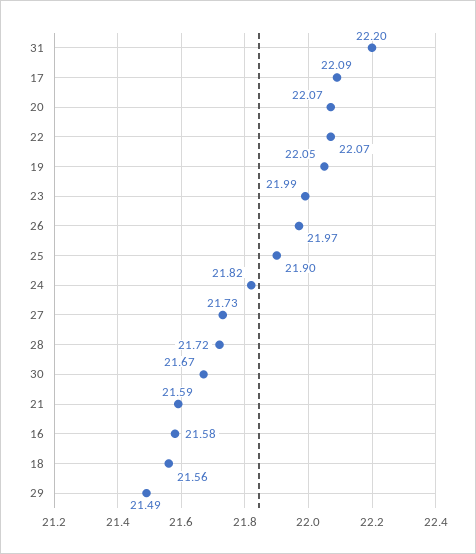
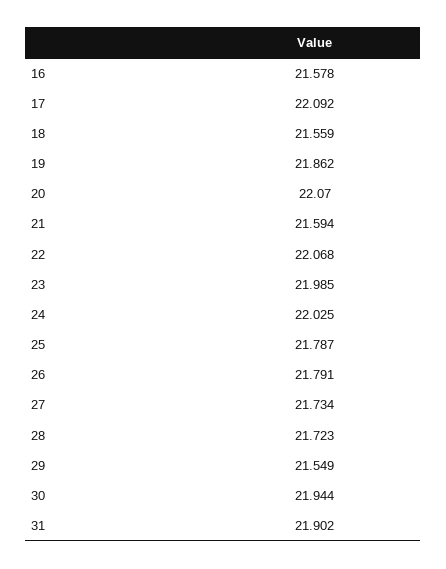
31: 22.2 -> 21.902
19: 22.05 -> 21.862
26: 21.97 -> 21.791
25: 21.9 -> 21.787
24: 21.82 -> 22.025
30: 21.67 -> 21.944
29: 21.49 -> 21.549

